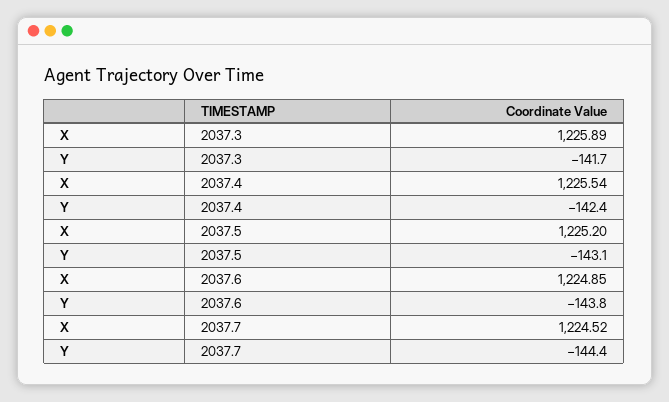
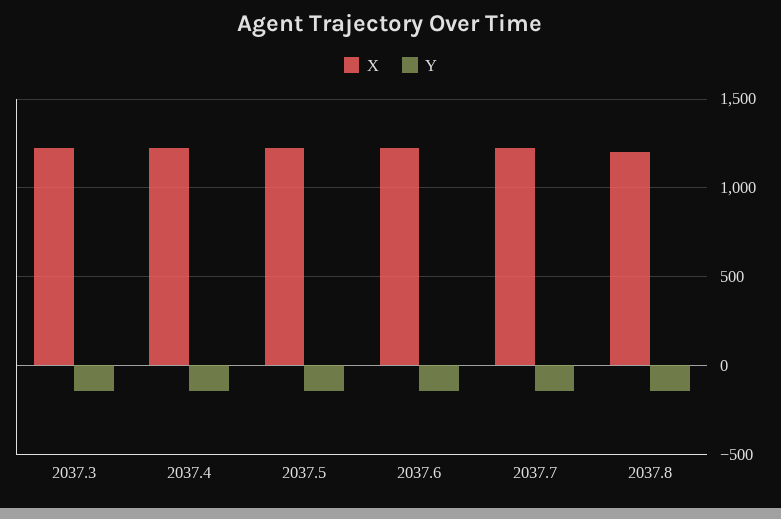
X, 2037.8: none -> 1200
Y, 2037.8: none -> -150

